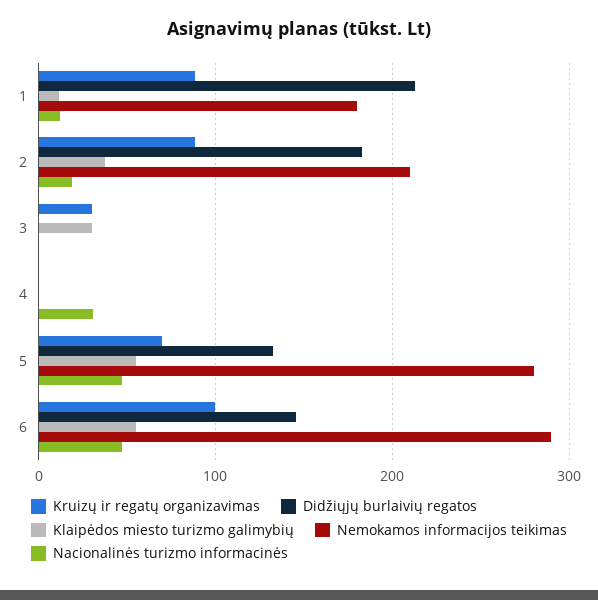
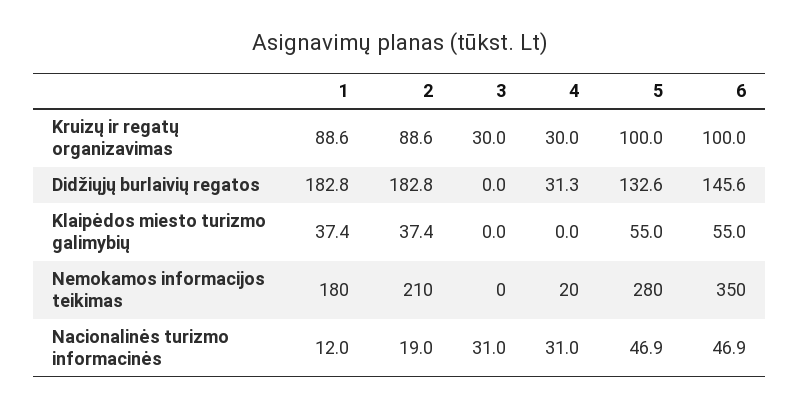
Didžiųjų burlaivių regatos, 1: 210 -> 182.8
Klaipėdos miesto turizmo galimybių, 1: 10 -> 37.4
Klaipėdos miesto turizmo galimybių, 3: 30 -> 0
Nacionalinės turizmo informacinės, 3: 0 -> 31
Kruizų ir regatų organizavimas, 4: 0 -> 30
Didžiųjų burlaivių regatos, 4: 0 -> 31.3
Nemokamos informacijos teikimas, 4: 0 -> 20
Kruizų ir regatų organizavimas, 5: 70 -> 100
Nemokamos informacijos teikimas, 6: 290 -> 350

